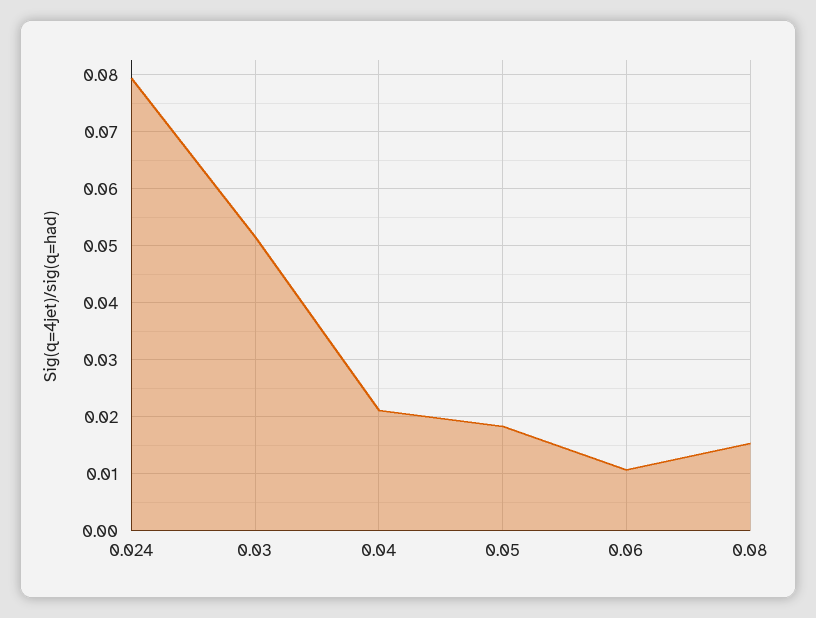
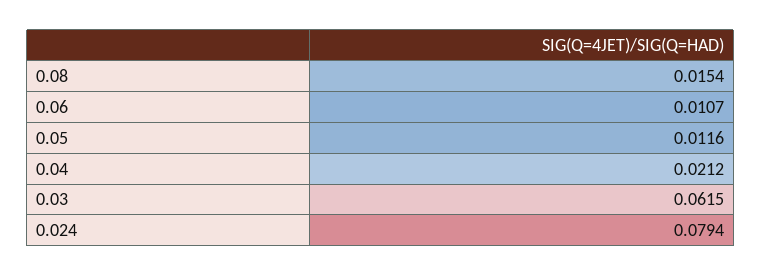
0.03: 0.052 -> 0.0615
0.05: 0.018 -> 0.0116

